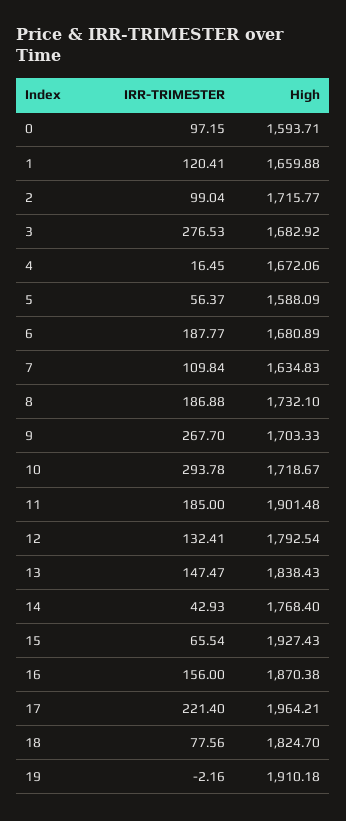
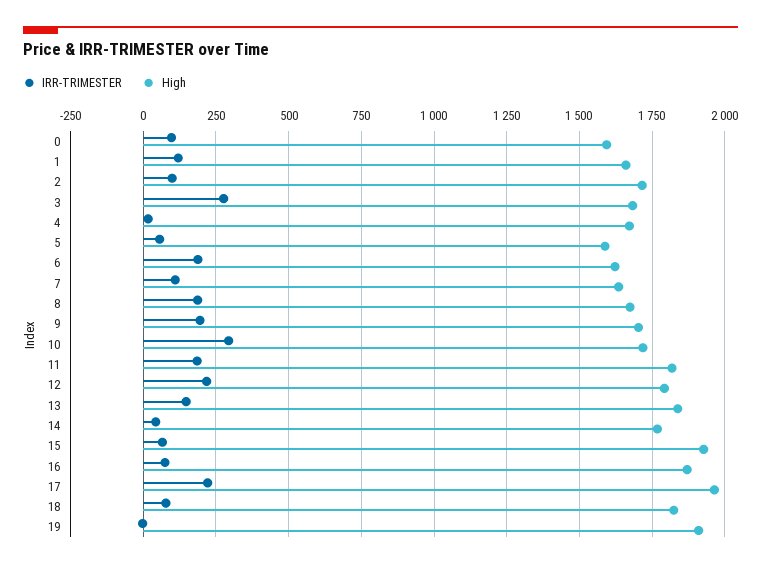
High, 6: 1680.89 -> 1625
High, 8: 1732.1 -> 1675
IRR-TRIMESTER, 9: 267.7 -> 200
High, 11: 1901.48 -> 1825
IRR-TRIMESTER, 12: 132.41 -> 225
IRR-TRIMESTER, 16: 156 -> 75

